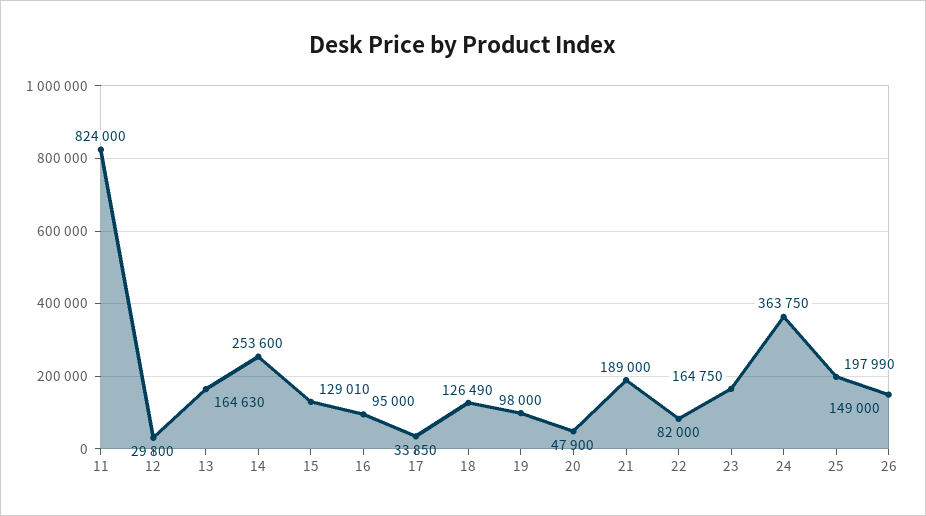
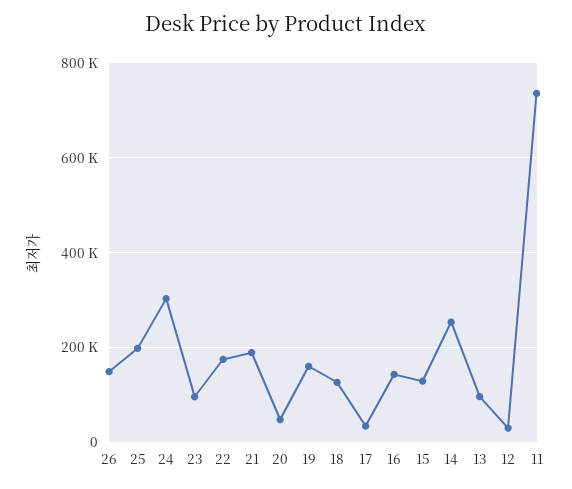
11: 824000 -> 740000
13: 164630 -> 100000
16: 95000 -> 140000
19: 98000 -> 160000
22: 82000 -> 180000
23: 164750 -> 100000
24: 363750 -> 300000

